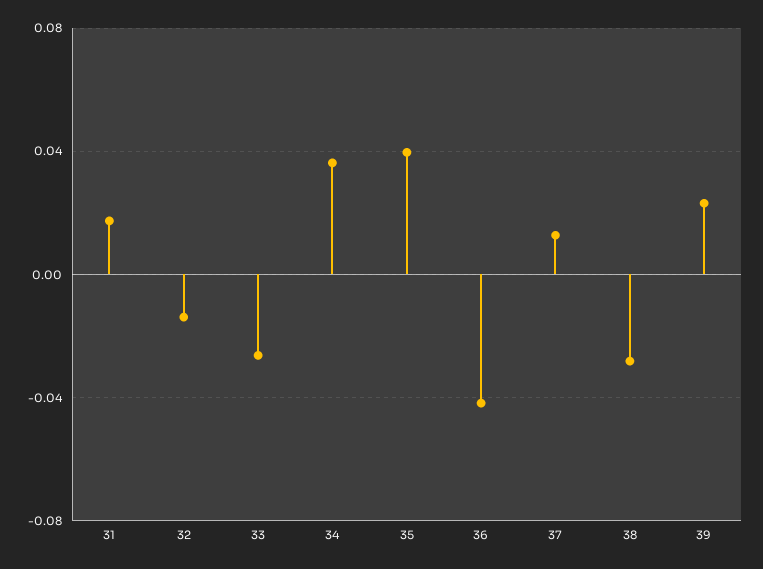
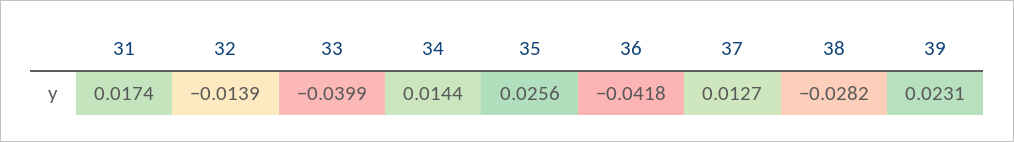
33: -0.025 -> -0.0399
34: 0.035 -> 0.0144
35: 0.04 -> 0.0256

